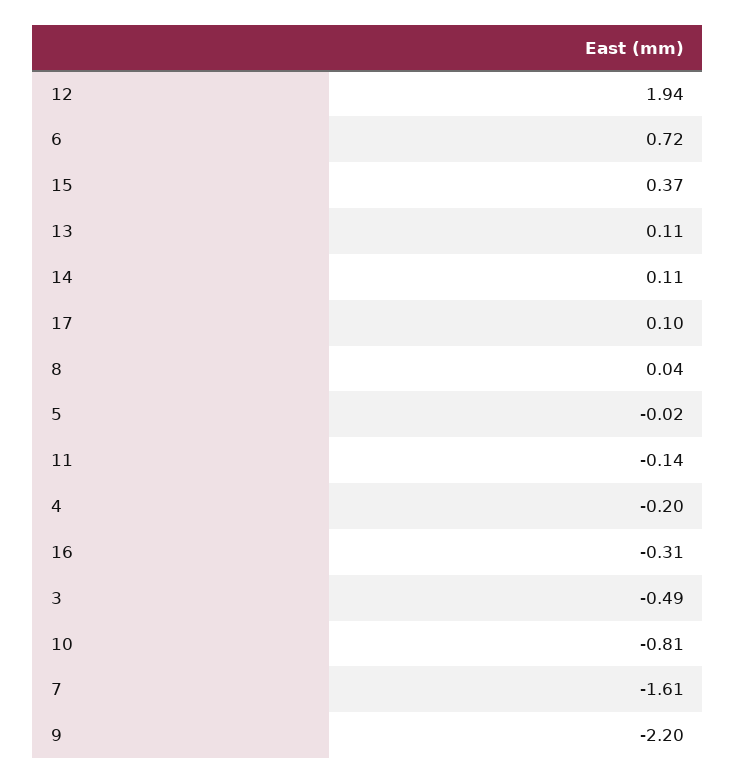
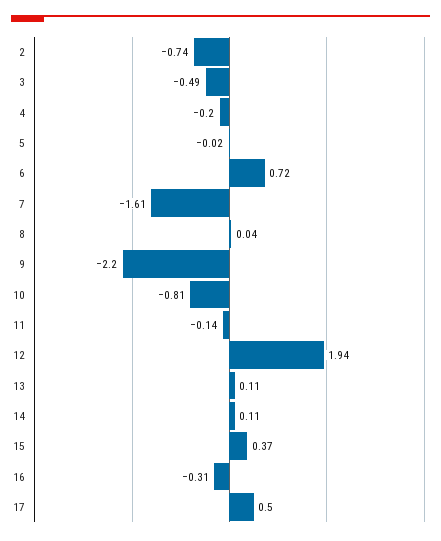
17: 0.1 -> 0.5
2: none -> -0.74

